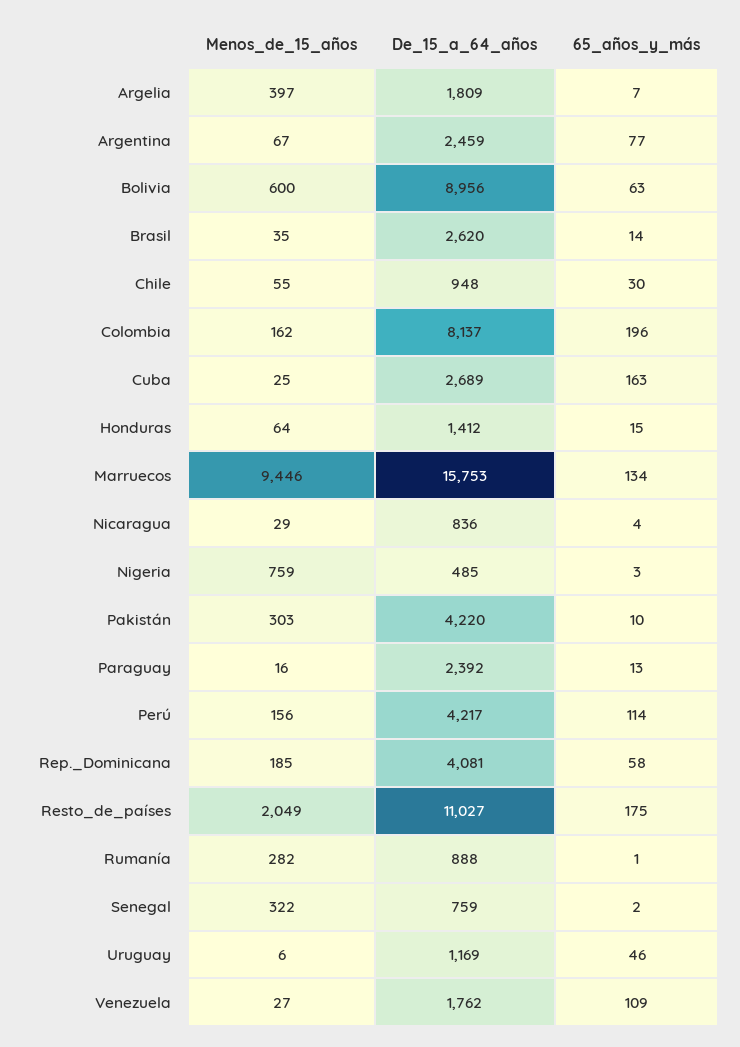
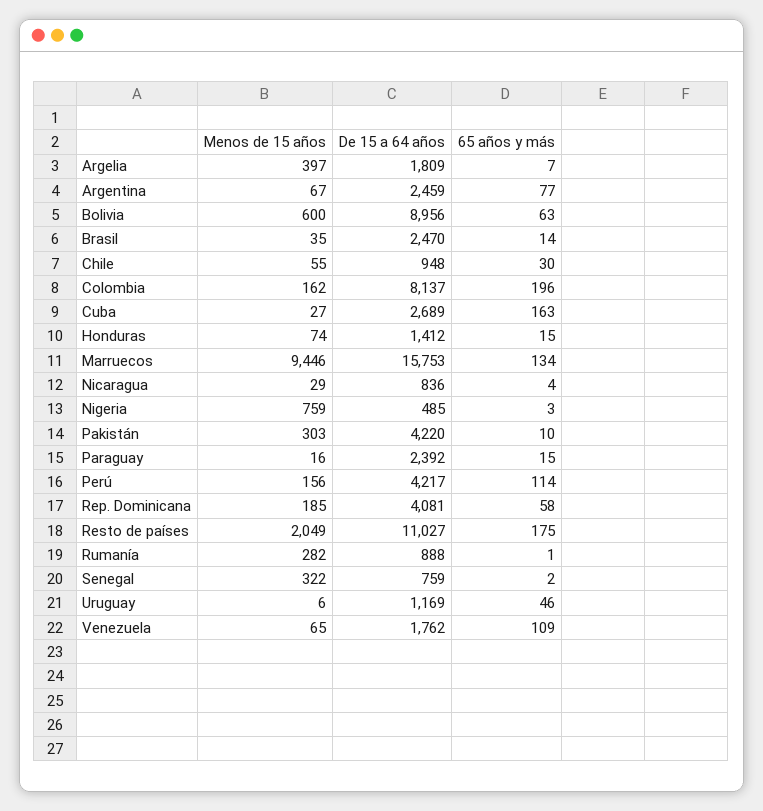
De_15_a_64_años, Brasil: 2620 -> 2470
Menos_de_15_años, Cuba: 25 -> 27
Menos_de_15_años, Honduras: 64 -> 74
65_años_y_más, Paraguay: 13 -> 15
Menos_de_15_años, Venezuela: 27 -> 65

